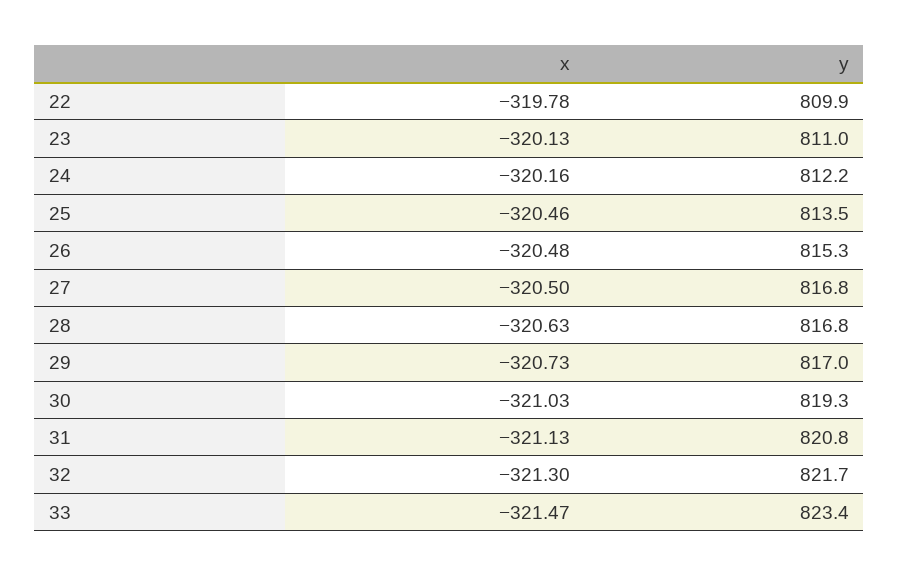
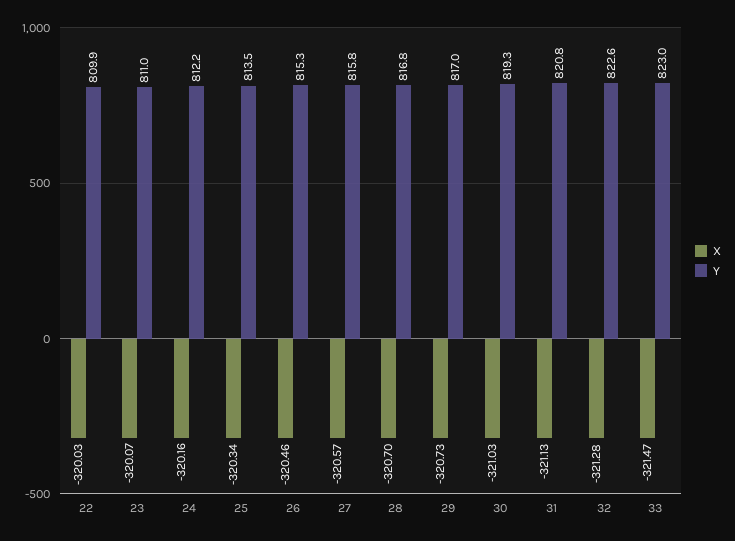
x, 22: -319.78 -> -320.03
x, 23: -320.13 -> -320.07
x, 25: -320.46 -> -320.34
x, 26: -320.48 -> -320.46
x, 27: -320.5 -> -320.57
y, 27: 816.8 -> 815.8
x, 28: -320.63 -> -320.7
x, 32: -321.3 -> -321.28
y, 32: 821.7 -> 822.6
y, 33: 823.4 -> 823

